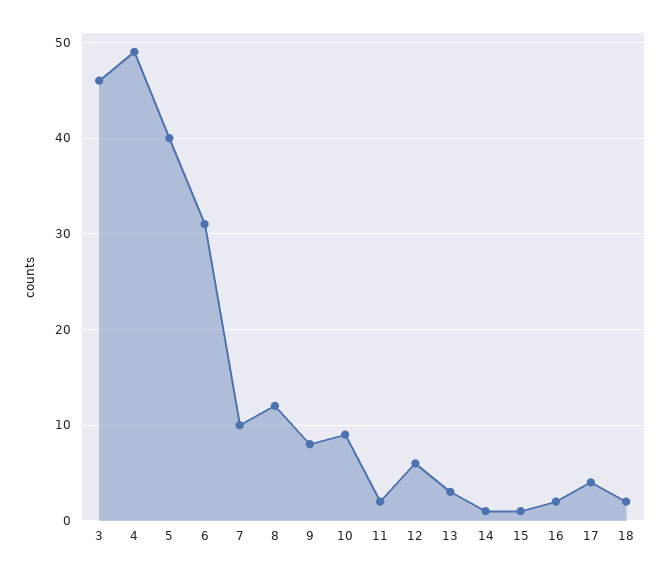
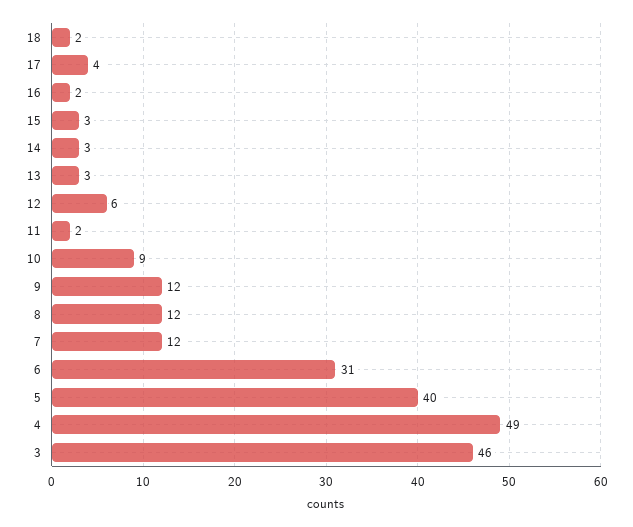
7: 10 -> 12
9: 8 -> 12
14: 1 -> 3
15: 1 -> 3

